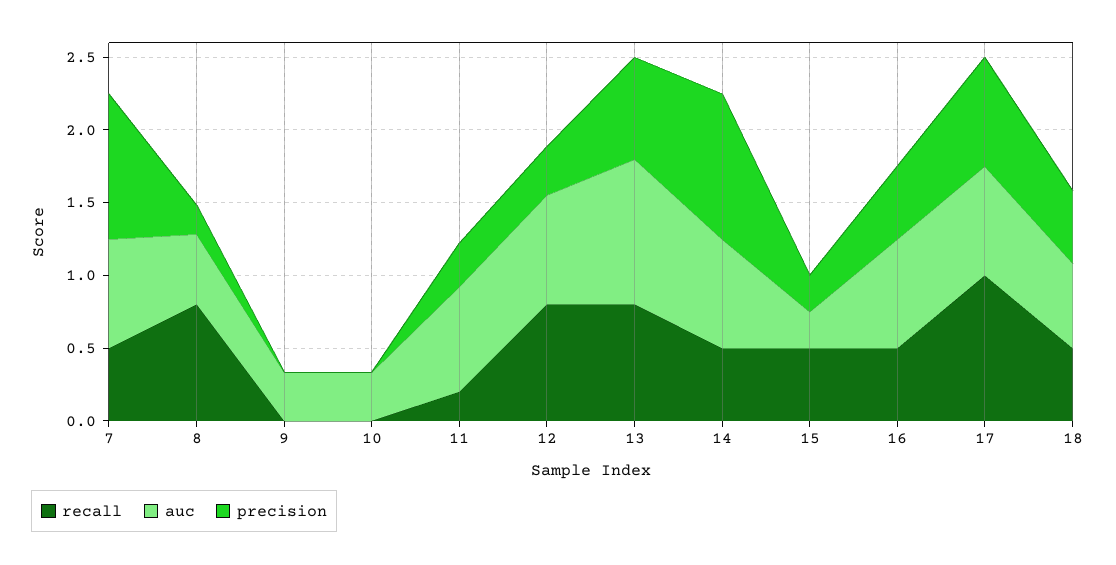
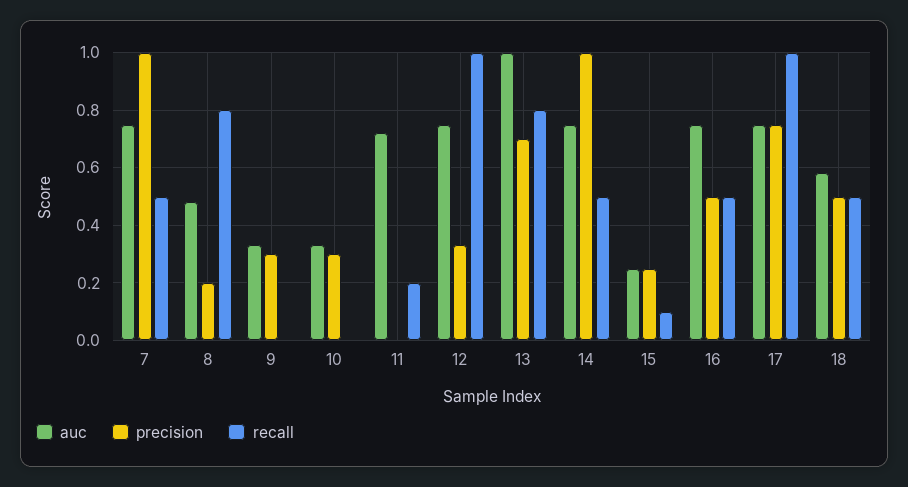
precision, 9: 0 -> 0.3
precision, 10: 0 -> 0.3
precision, 11: 0.3 -> 0
recall, 12: 0.8 -> 1
recall, 15: 0.5 -> 0.1

